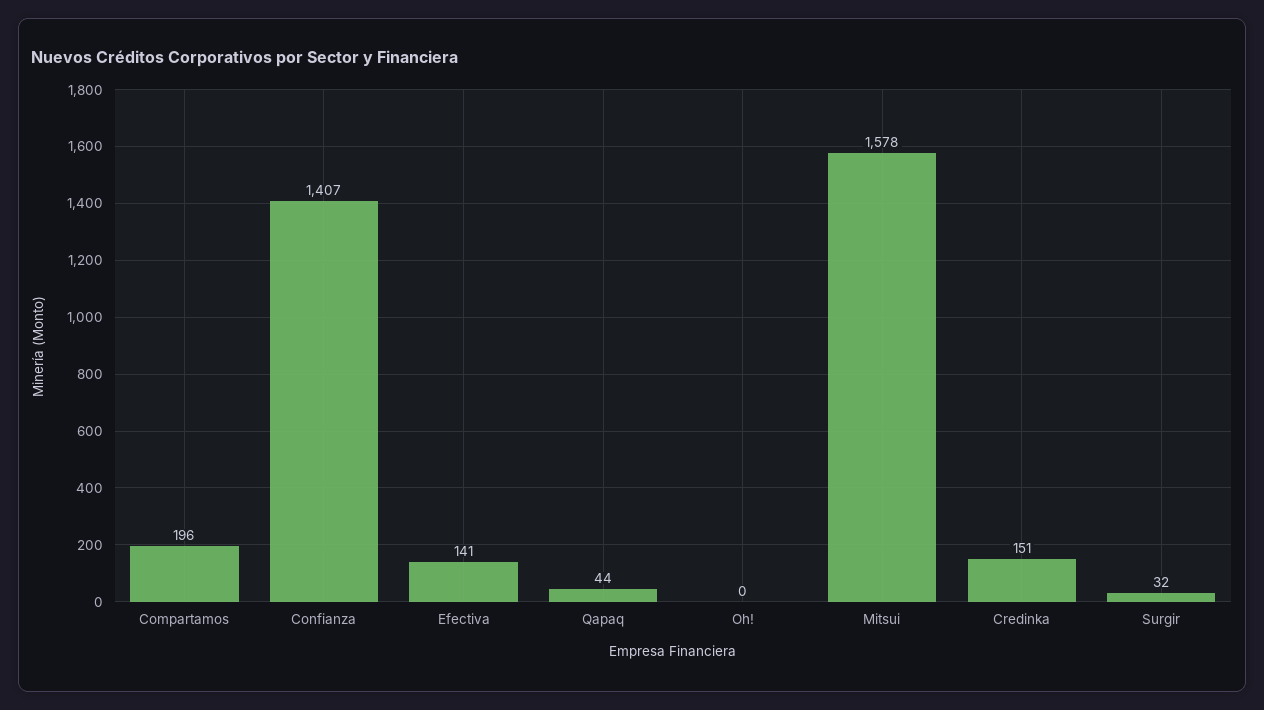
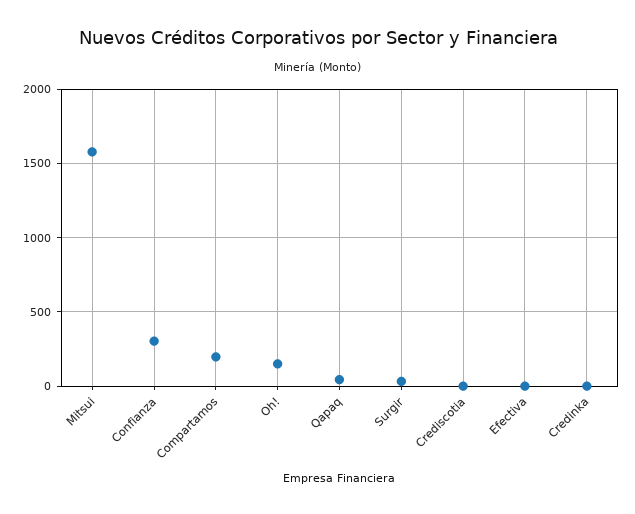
Confianza: 1407 -> 300
Efectiva: 141 -> 0
Oh!: 0 -> 150
Credinka: 151 -> 0
Crediscotia: none -> 0

